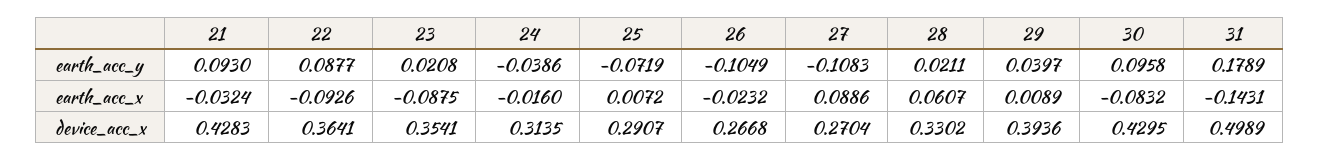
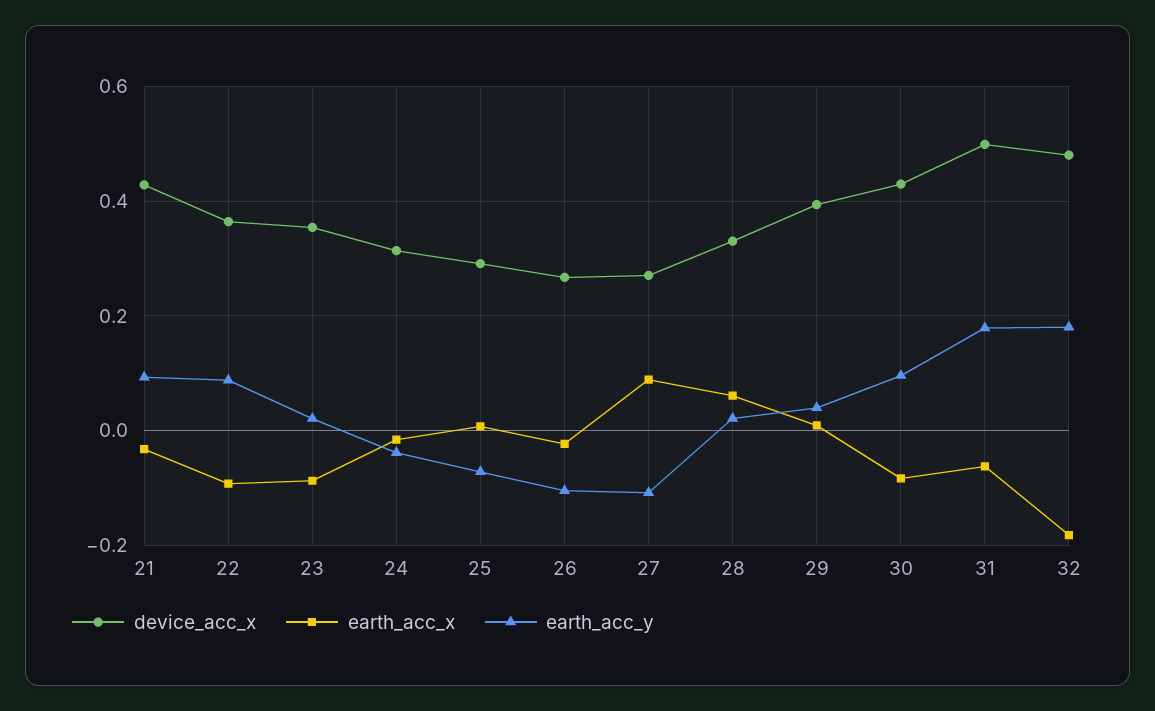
earth_acc_x, 31: -0.1431 -> -0.06
device_acc_x, 32: none -> 0.48
earth_acc_x, 32: none -> -0.18
earth_acc_y, 32: none -> 0.18

